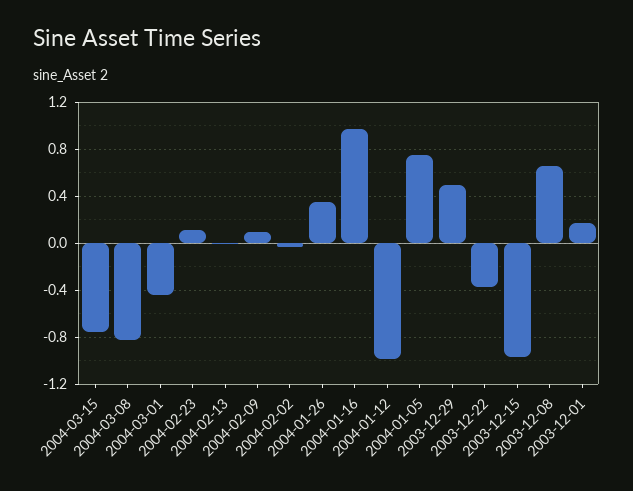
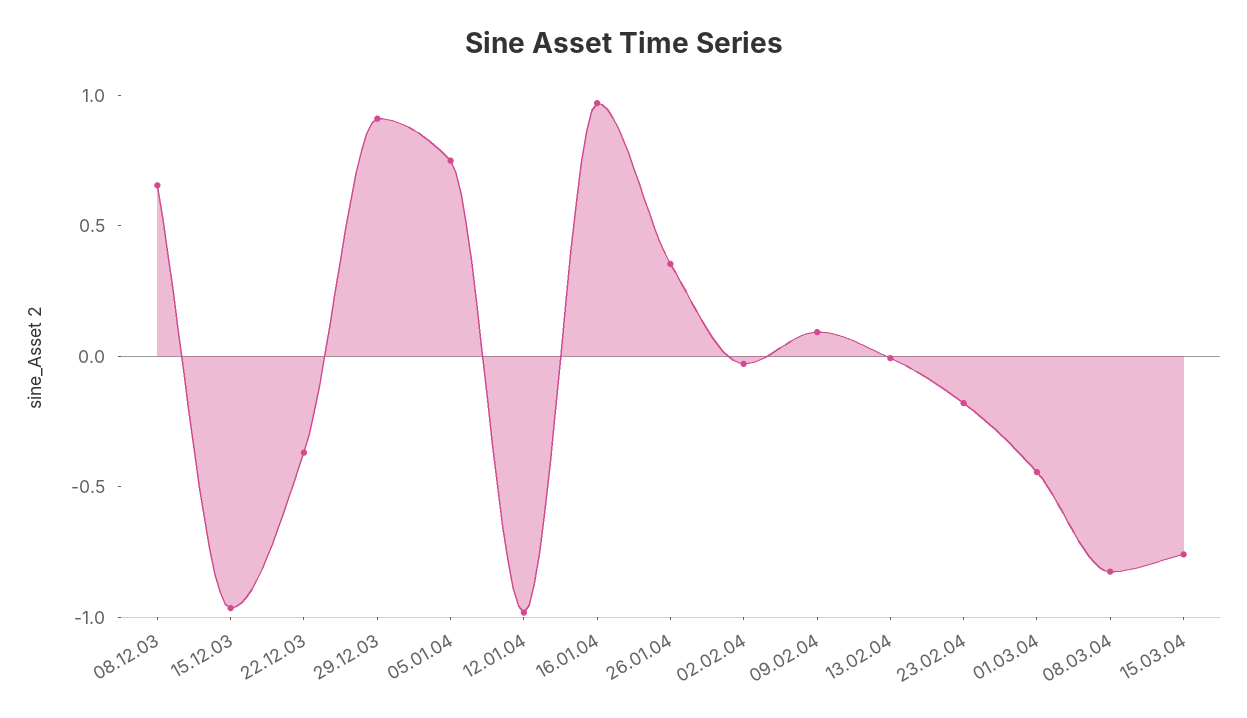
2004-02-23: 0.1 -> -0.2
2003-12-29: 0.5 -> 0.9
2003-12-01: 0.2 -> none

